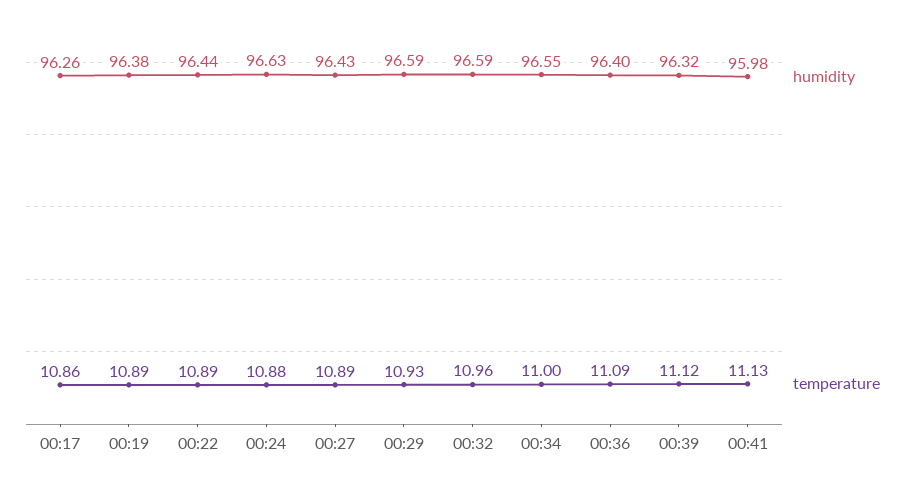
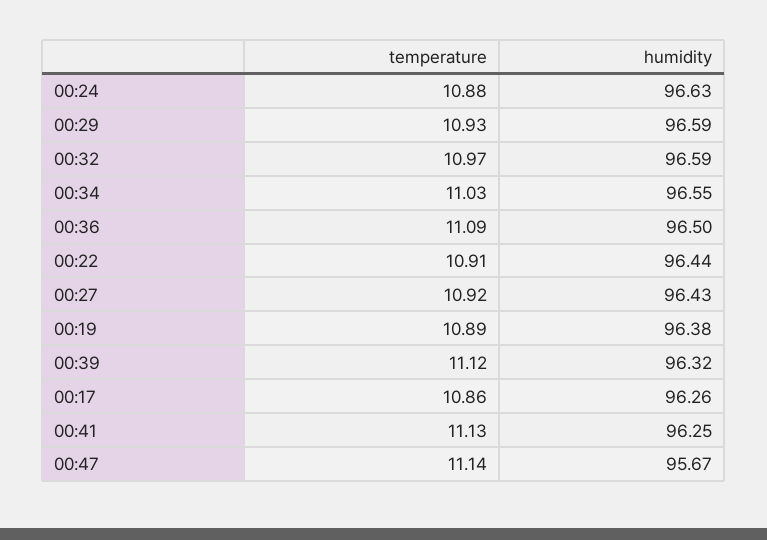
temperature, 00:22: 10.89 -> 10.91
temperature, 00:27: 10.89 -> 10.92
temperature, 00:32: 10.96 -> 10.97
temperature, 00:34: 11 -> 11.03
humidity, 00:36: 96.4 -> 96.5
humidity, 00:41: 95.98 -> 96.25
temperature, 00:47: none -> 11.14
humidity, 00:47: none -> 95.67

